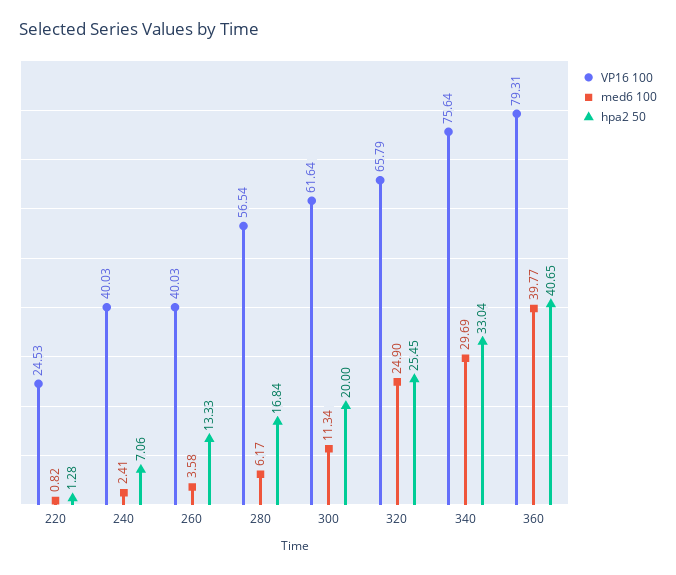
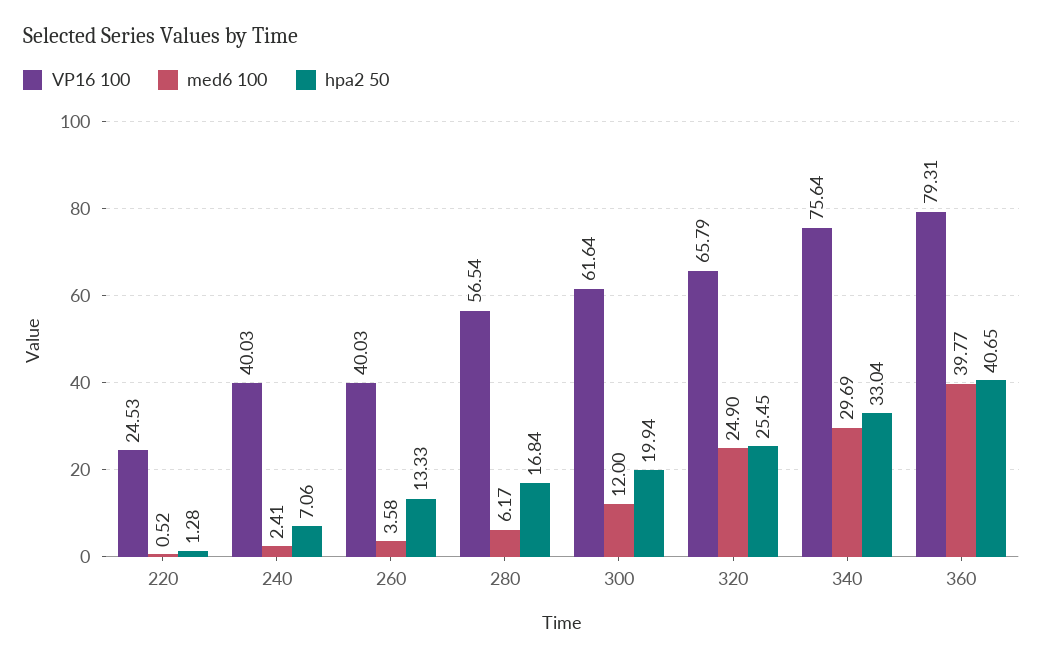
med6 100, 220: 0.82 -> 0.52
med6 100, 300: 11.34 -> 12
hpa2 50, 300: 20 -> 19.94

